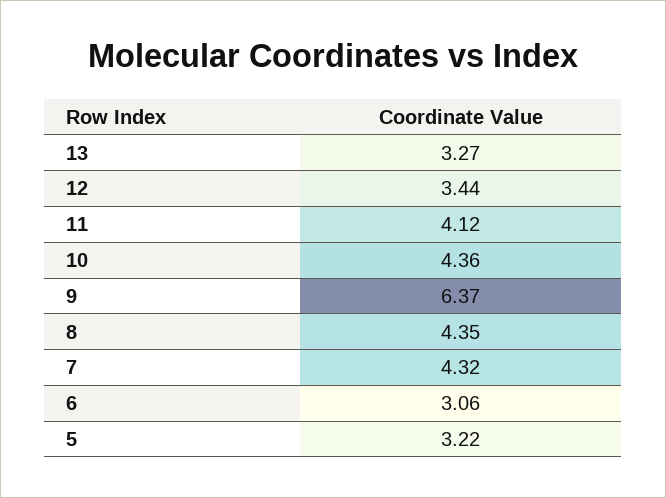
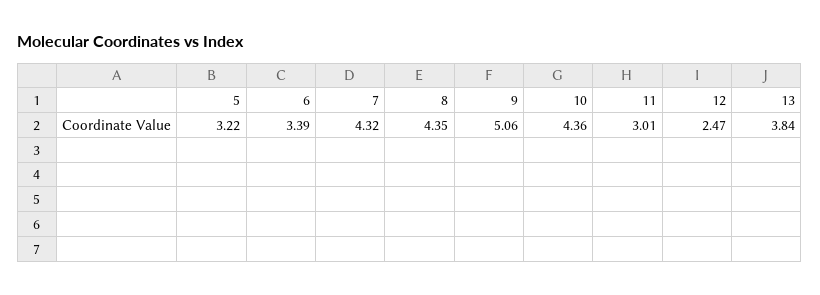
13: 3.27 -> 3.84
12: 3.44 -> 2.47
11: 4.12 -> 3.01
9: 6.37 -> 5.06
6: 3.06 -> 3.39

